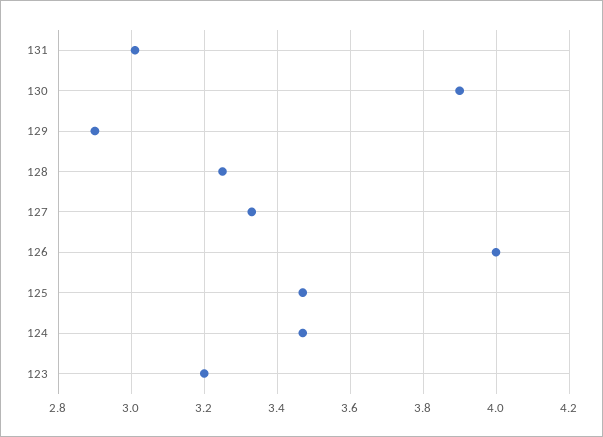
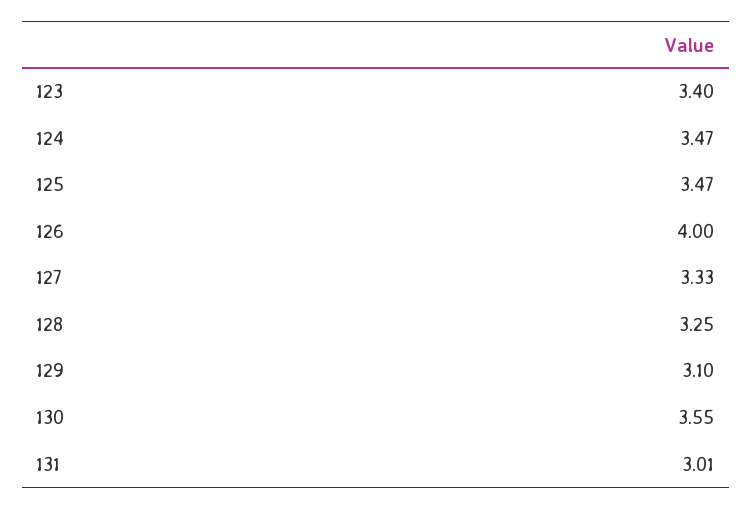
130: 3.9 -> 3.55
129: 2.9 -> 3.1
123: 3.2 -> 3.4

